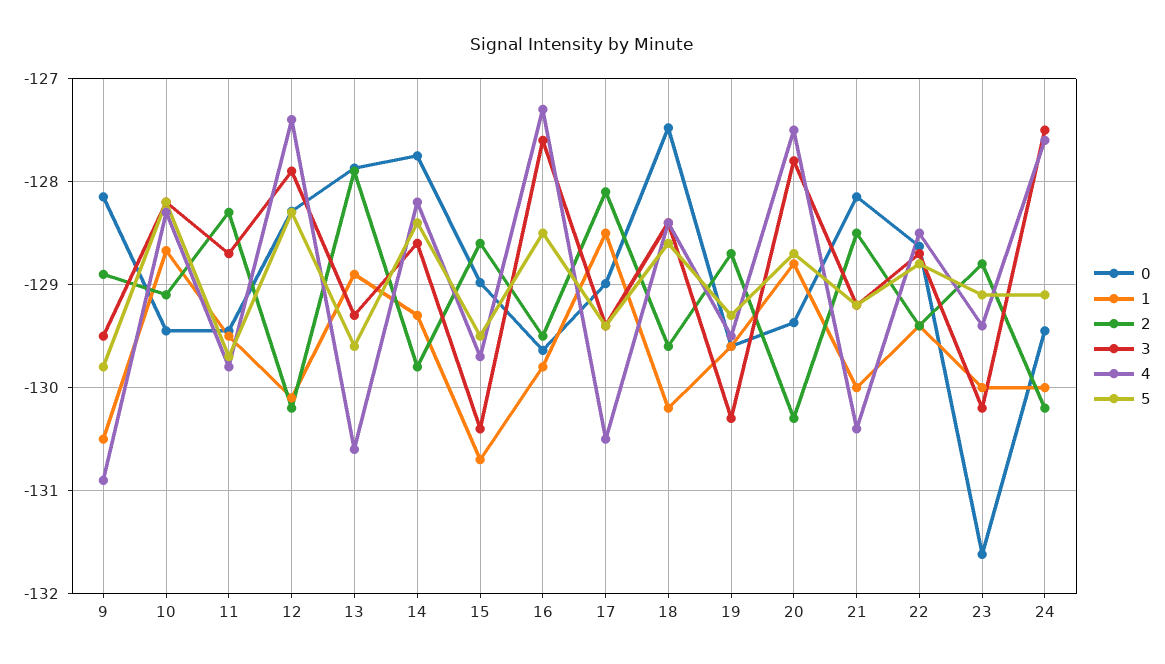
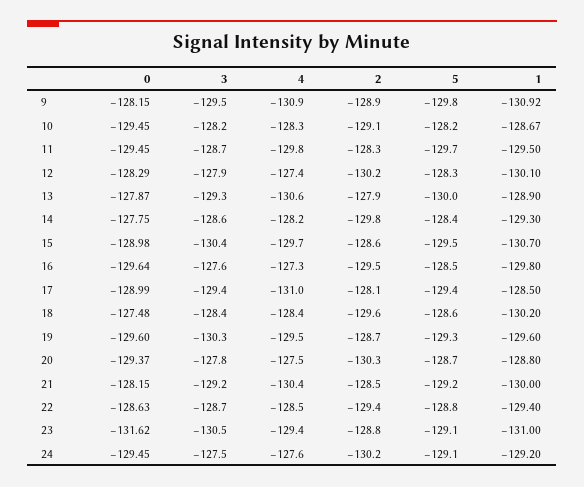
1, 9: -130.5 -> -130.92
5, 13: -129.6 -> -130
4, 17: -130.5 -> -131
1, 23: -130 -> -131
3, 23: -130.2 -> -130.5
1, 24: -130 -> -129.2

